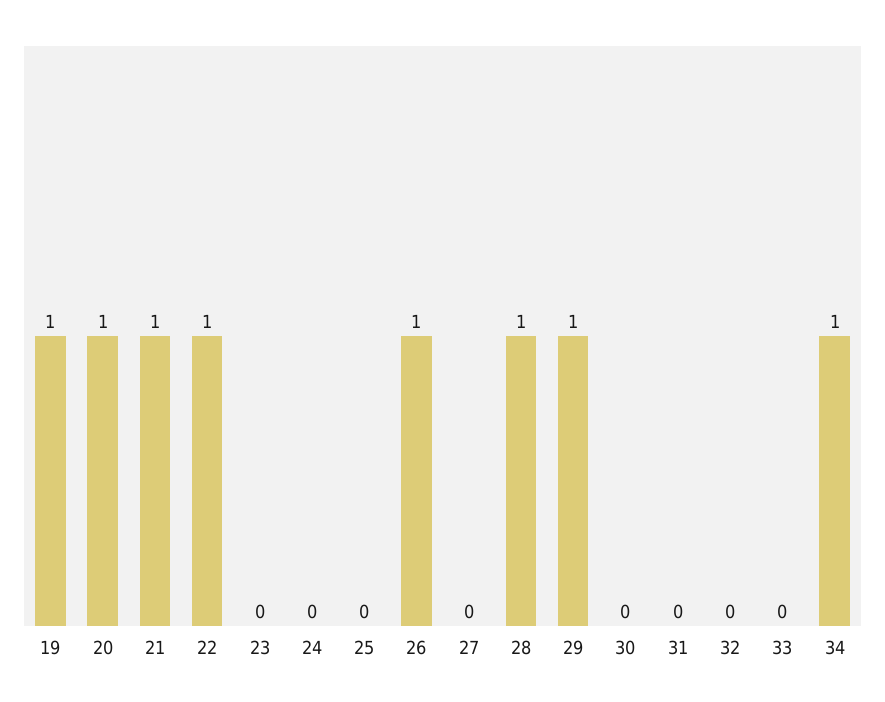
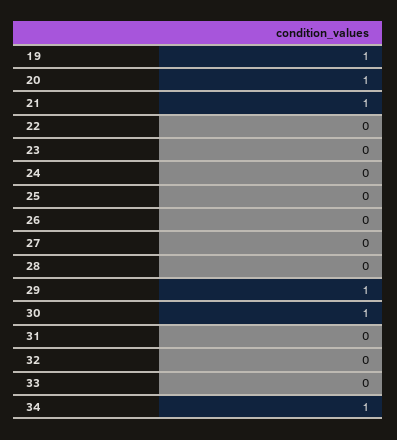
22: 1 -> 0
26: 1 -> 0
28: 1 -> 0
30: 0 -> 1

